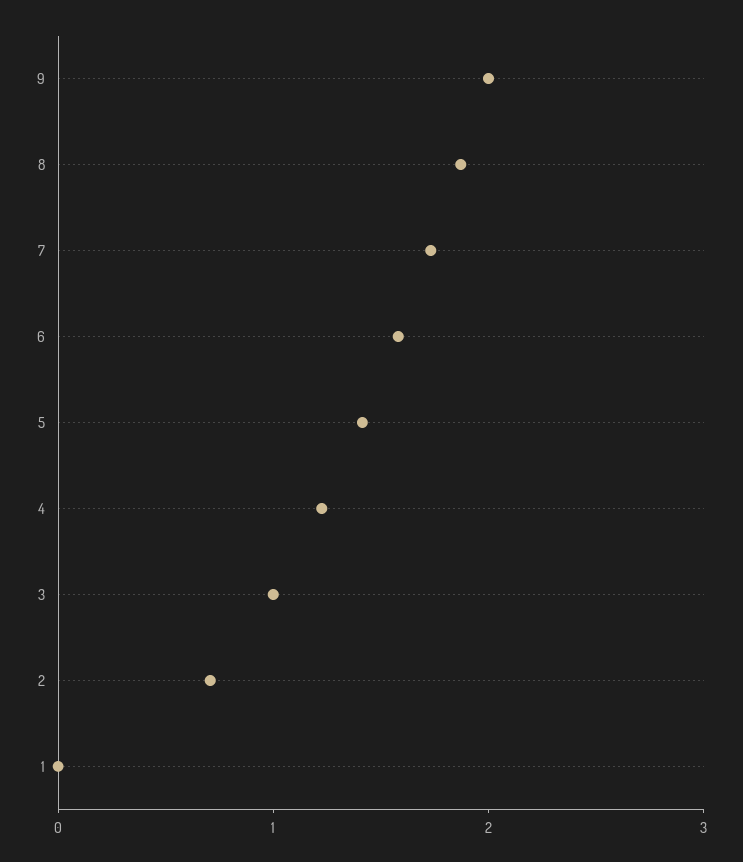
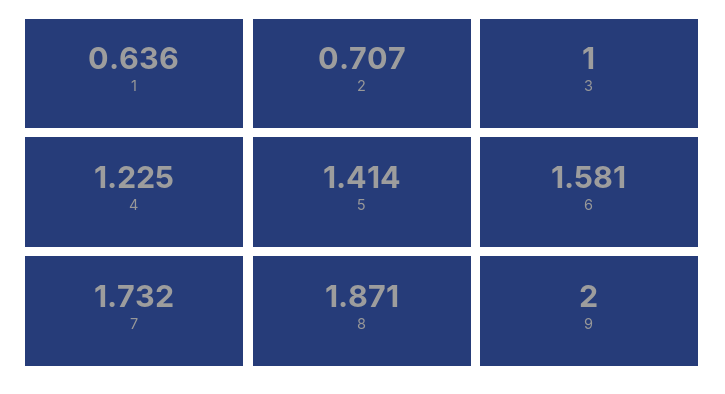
1: 0 -> 0.636

